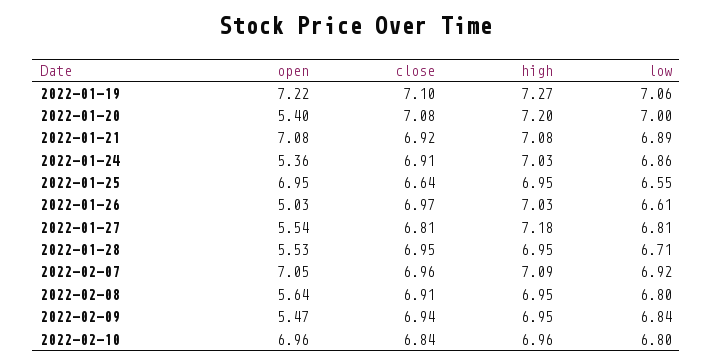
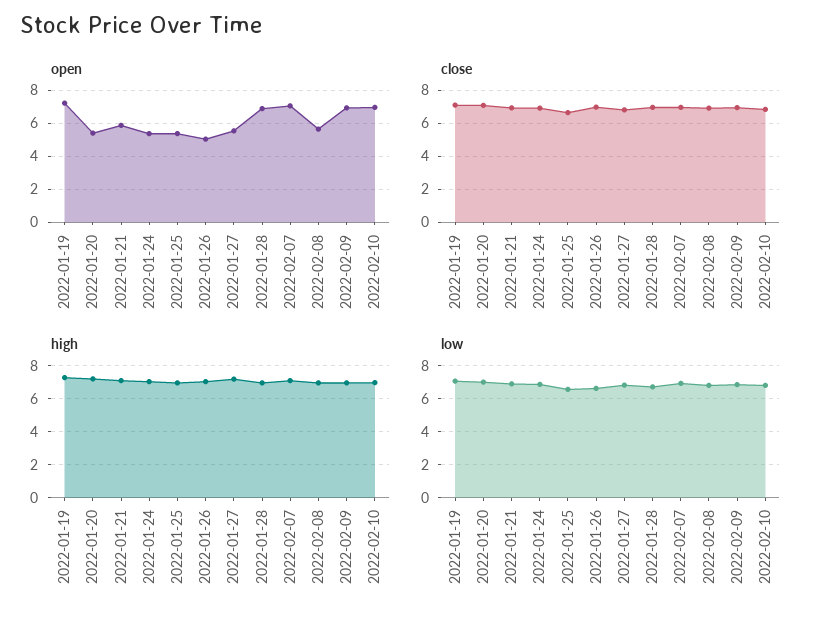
open, 2022-01-21: 7.08 -> 6
open, 2022-01-25: 6.95 -> 5.5
open, 2022-01-28: 5.53 -> 7
open, 2022-02-09: 5.47 -> 7

